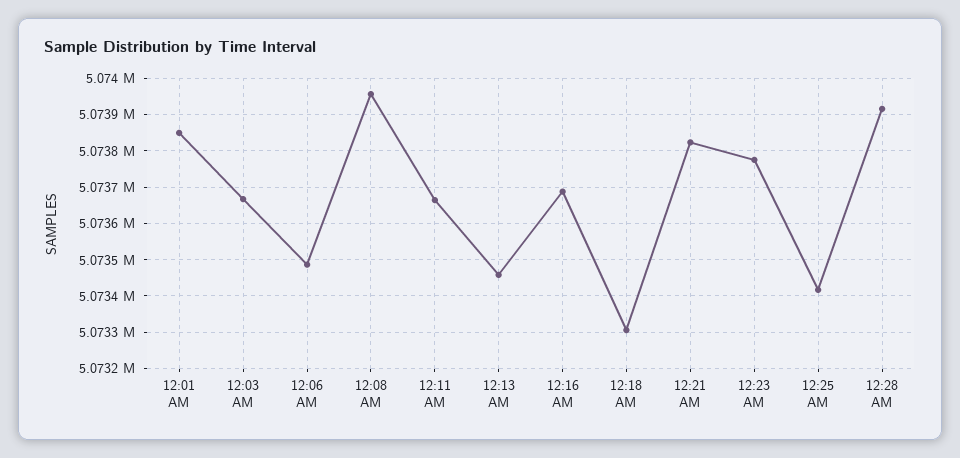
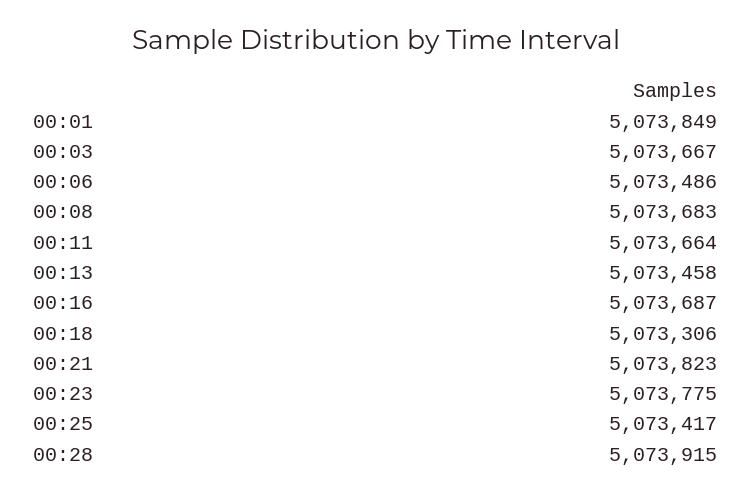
12:08 AM: 5073960 -> 5073683

